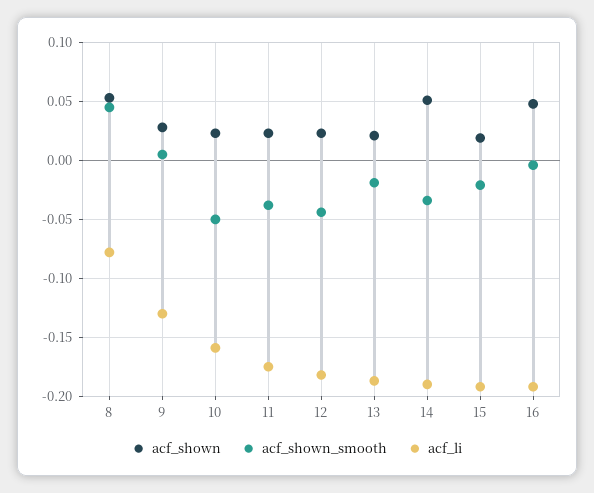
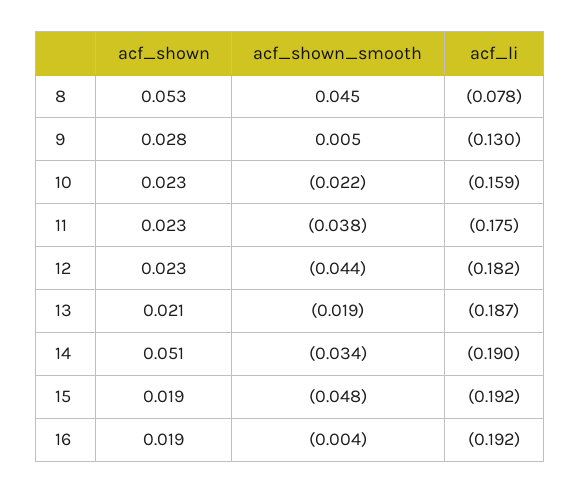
acf_shown_smooth, 10: -0.05 -> -0.022
acf_shown_smooth, 15: -0.02 -> -0.048
acf_shown, 16: 0.05 -> 0.019

